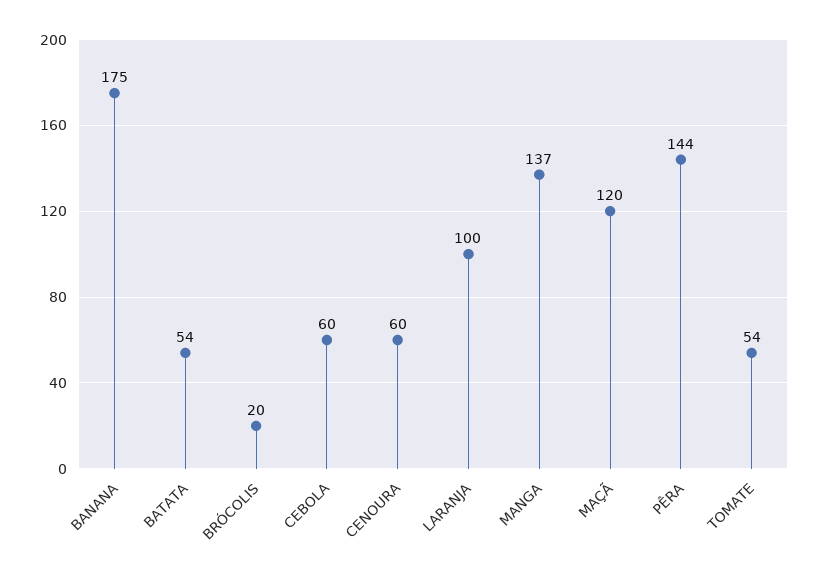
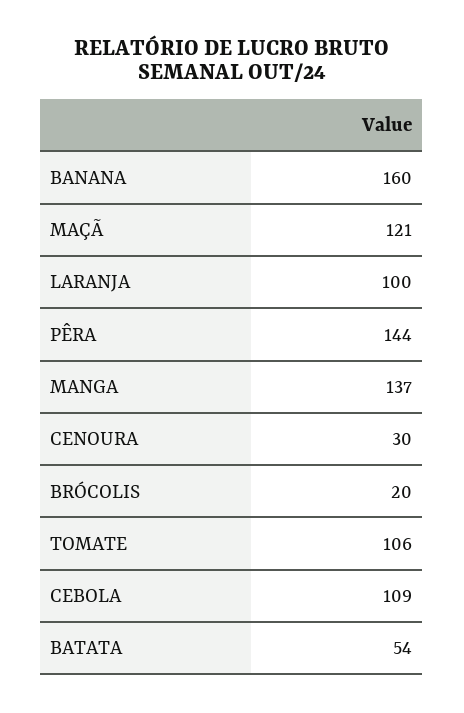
BANANA: 175 -> 160
CEBOLA: 60 -> 109
CENOURA: 60 -> 30
MAÇÃ: 120 -> 121
TOMATE: 54 -> 106

